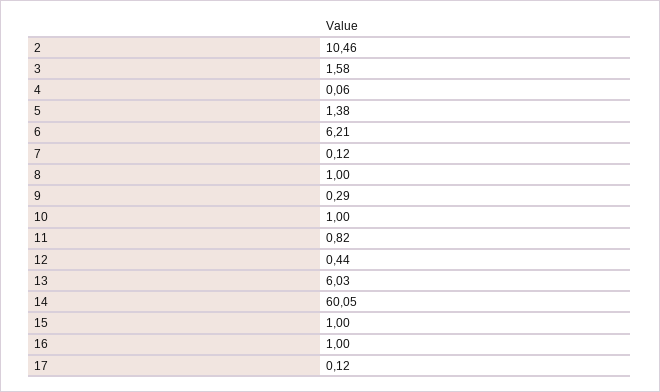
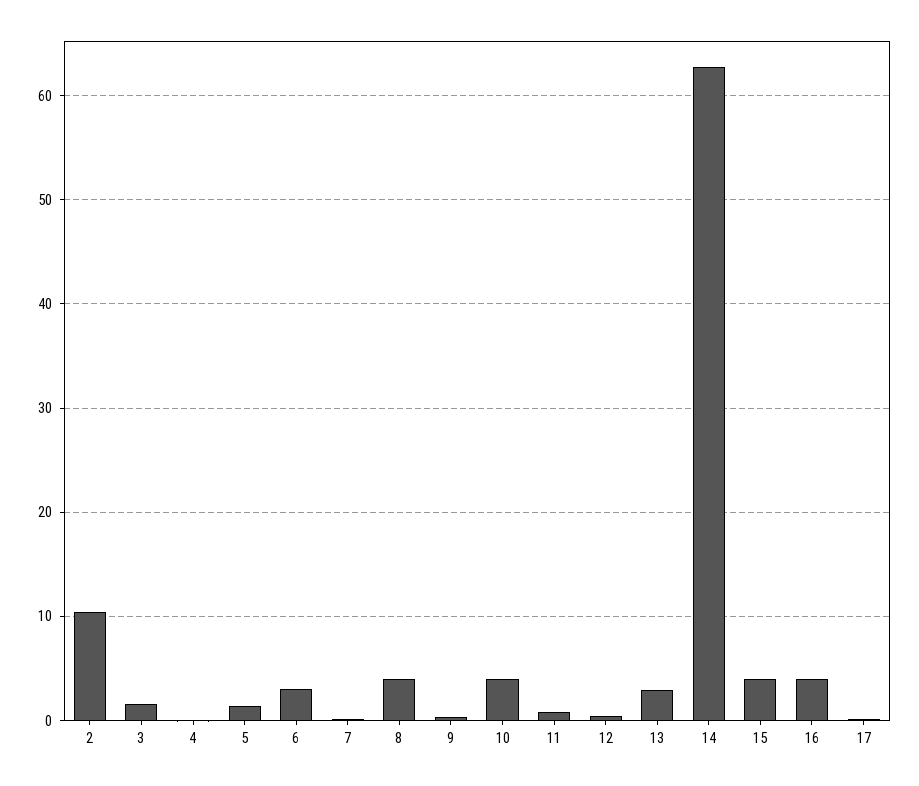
6: 6.21 -> 3
8: 1 -> 4
10: 1 -> 4
13: 6.03 -> 3
14: 60.05 -> 63
15: 1 -> 4
16: 1 -> 4

